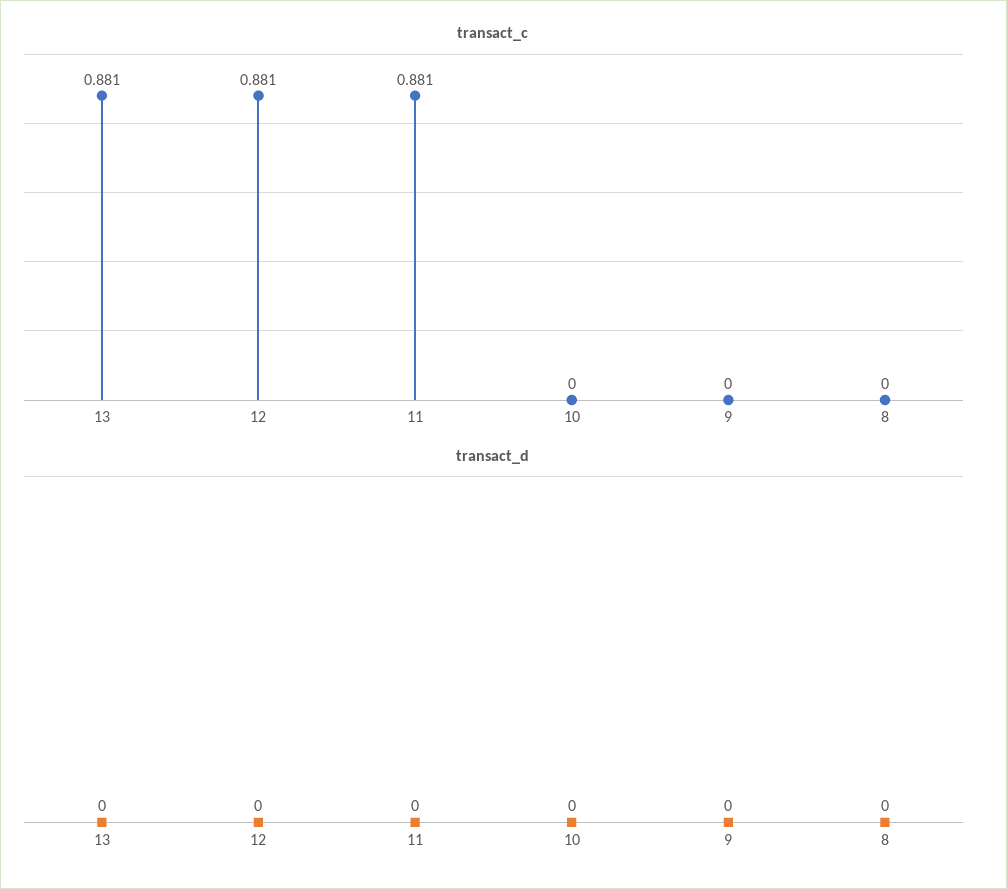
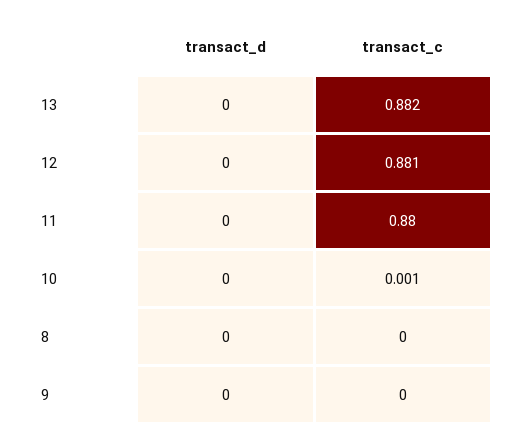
transact_c, 13: 0.881 -> 0.882
transact_c, 11: 0.881 -> 0.88
transact_c, 10: 0 -> 0.001

